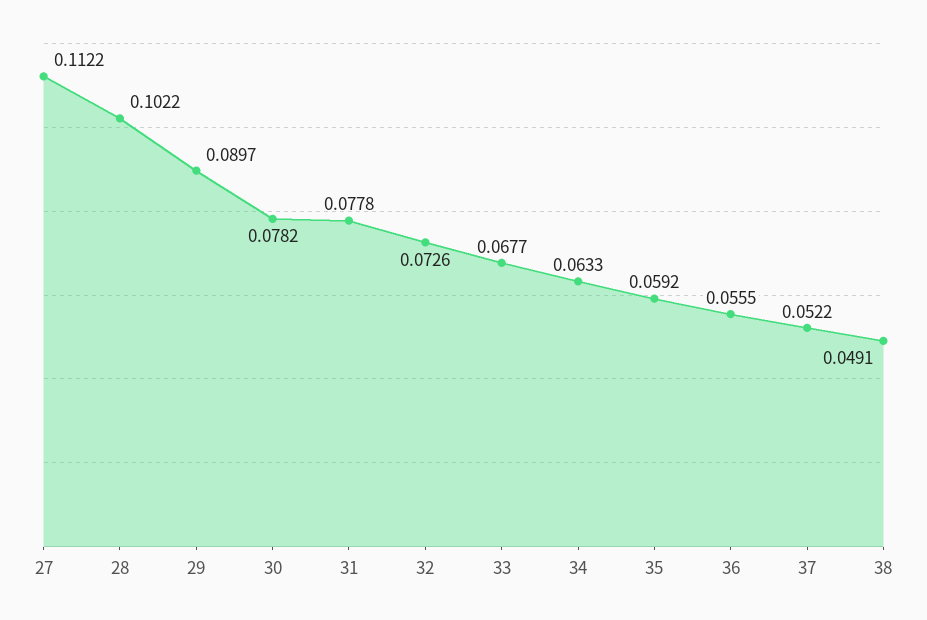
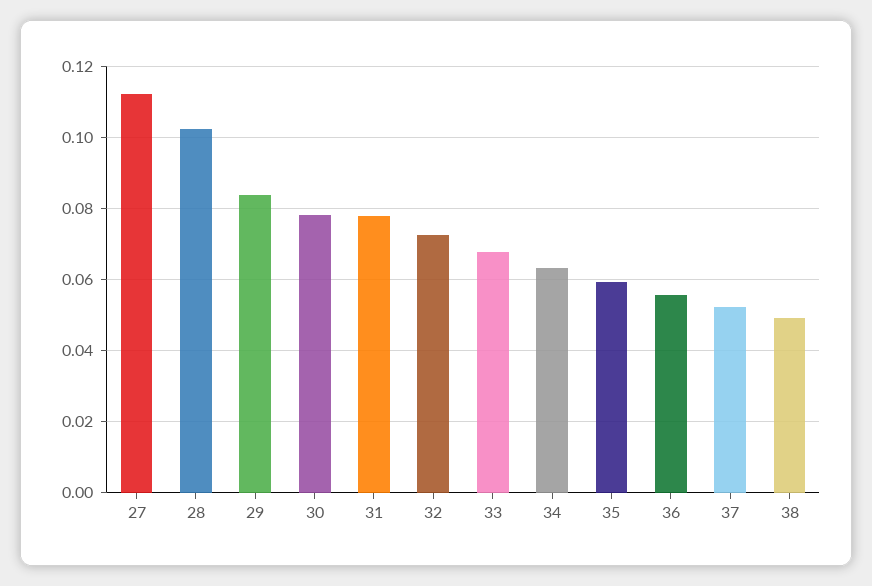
29: 0.0897 -> 0.084

